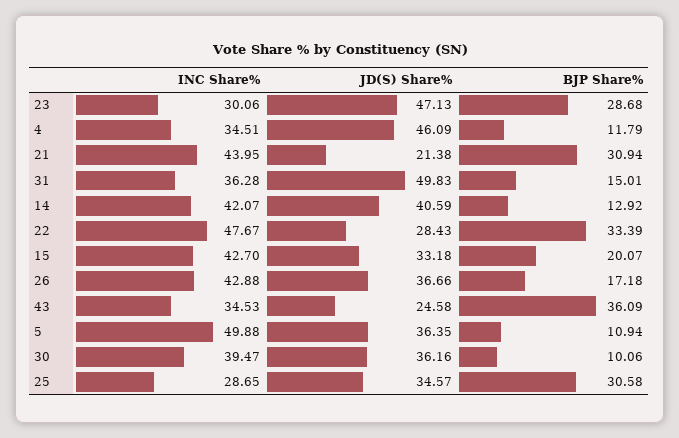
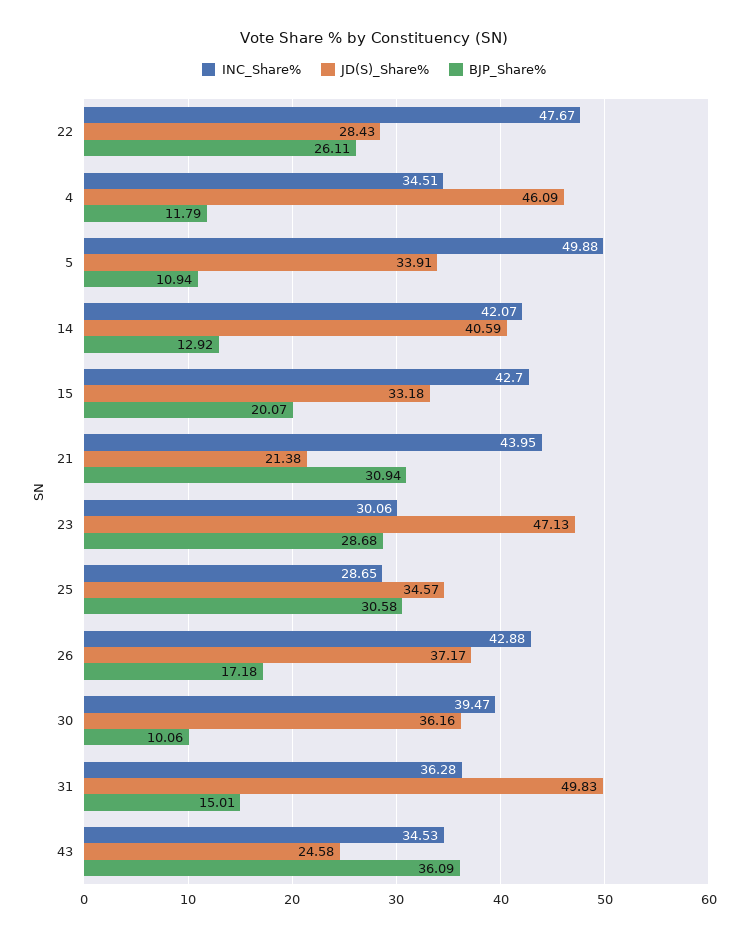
BJP Share%, 22: 33.39 -> 26.11
JD(S) Share%, 26: 36.66 -> 37.17
JD(S) Share%, 5: 36.35 -> 33.91

